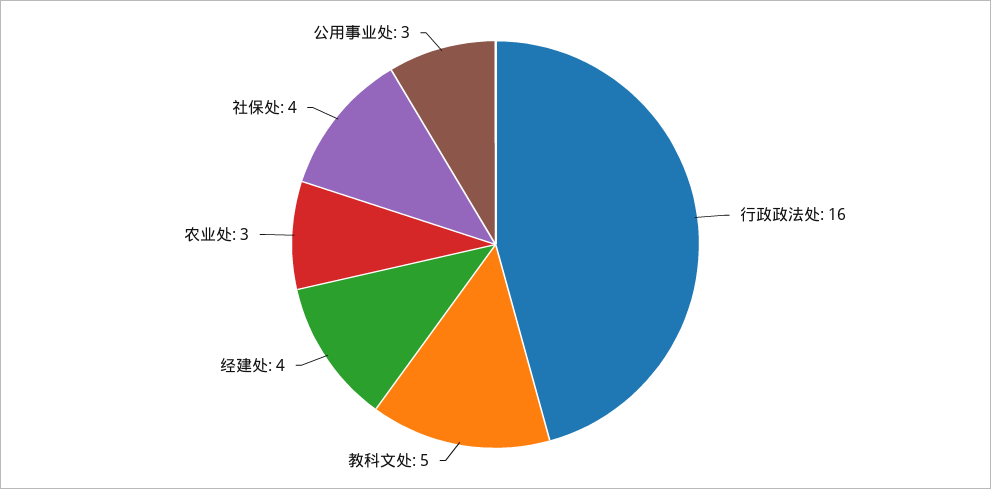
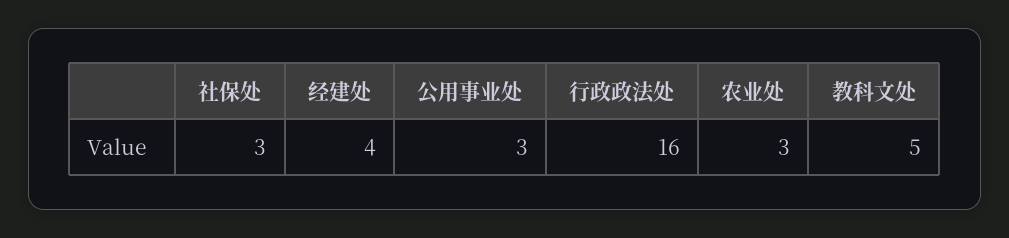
社保处: 4 -> 3

